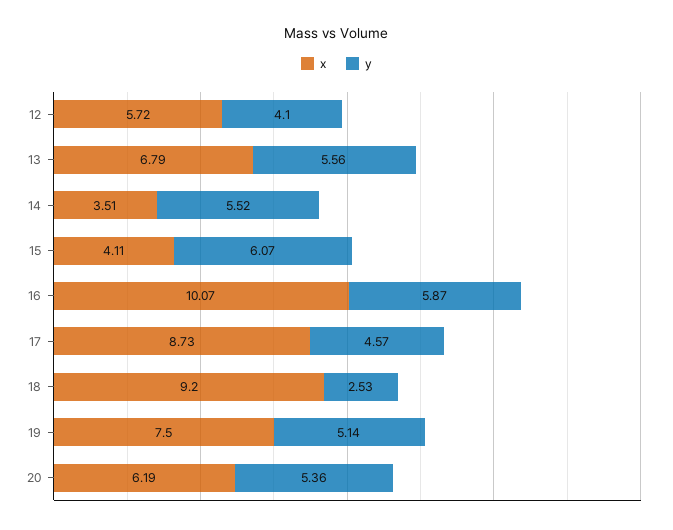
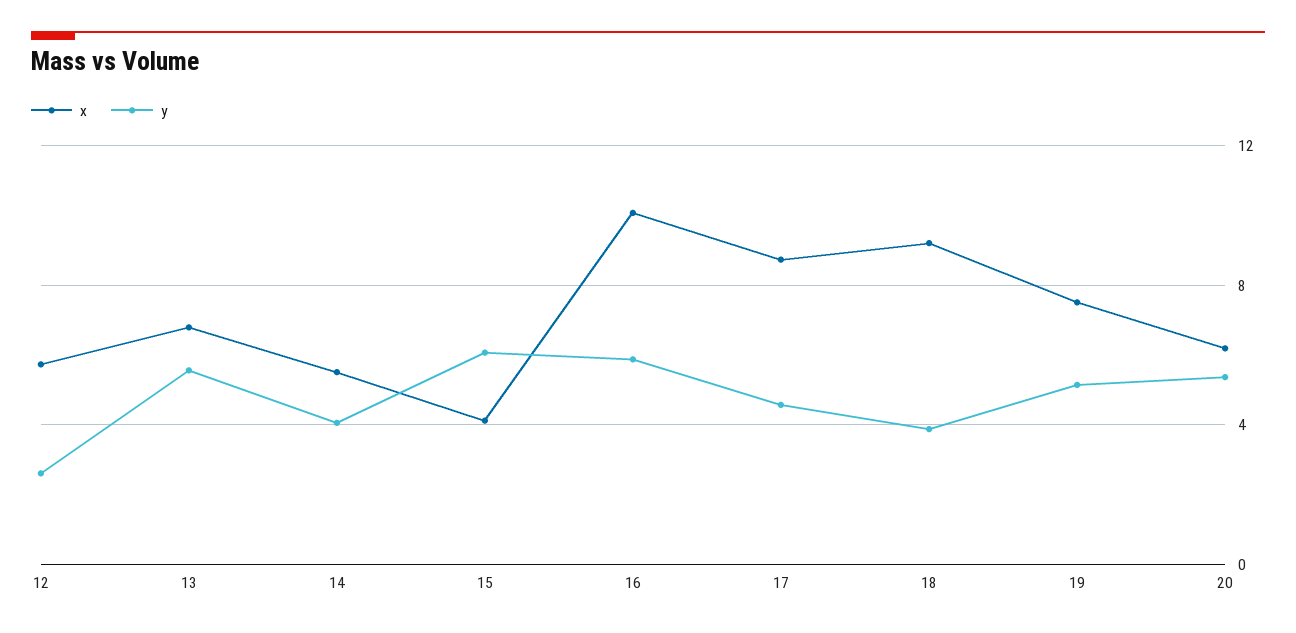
y, 12: 4.1 -> 2.5
x, 14: 3.51 -> 5.5
y, 14: 5.52 -> 4
y, 18: 2.53 -> 4

